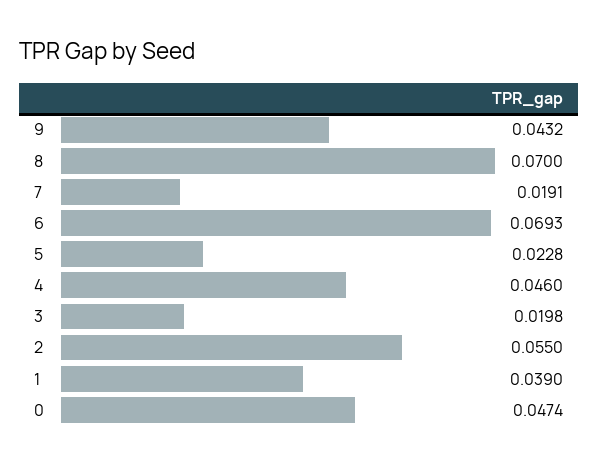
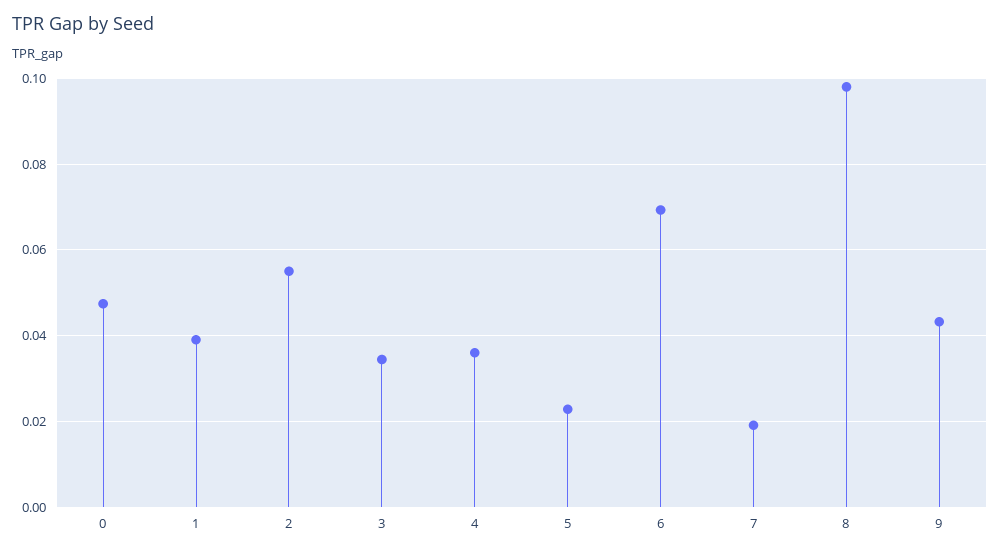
8: 0.07 -> 0.098
4: 0.046 -> 0.036
3: 0.0198 -> 0.034

